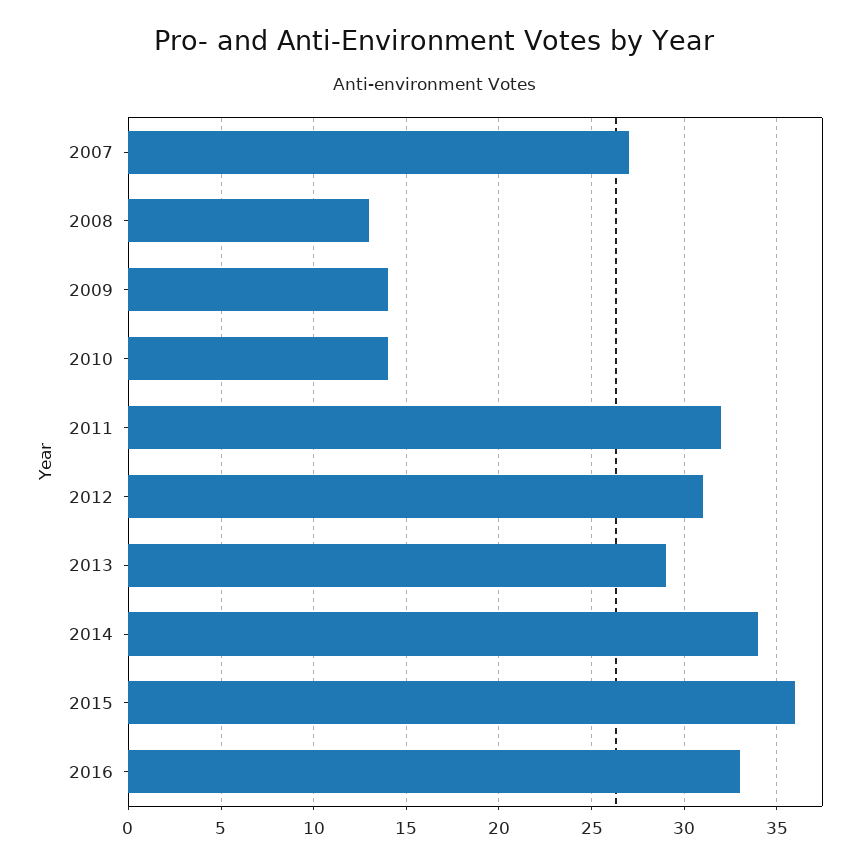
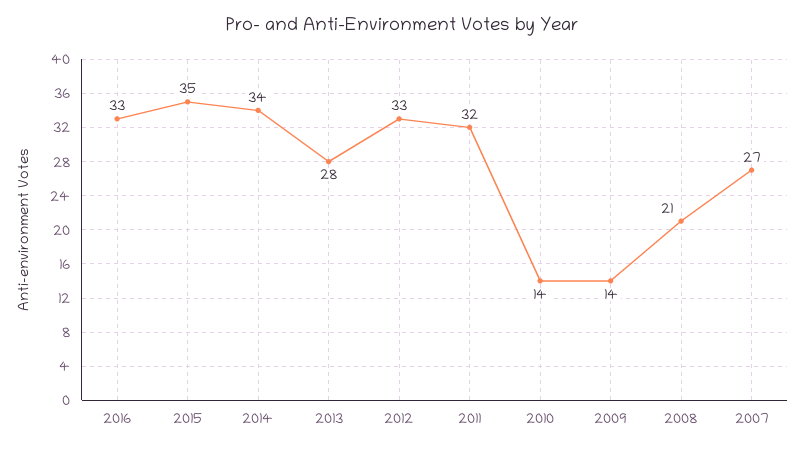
2008: 13 -> 21
2012: 31 -> 33
2013: 29 -> 28
2015: 36 -> 35

